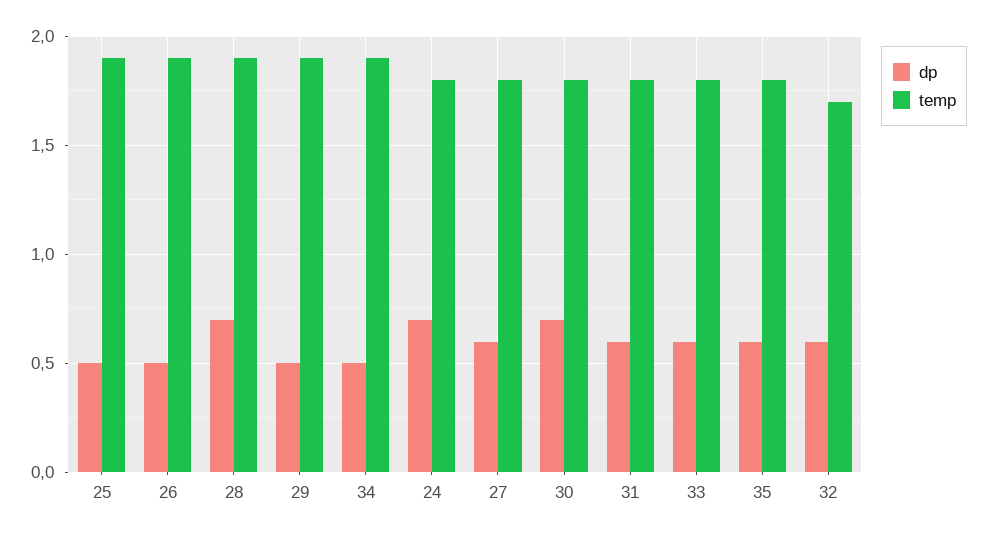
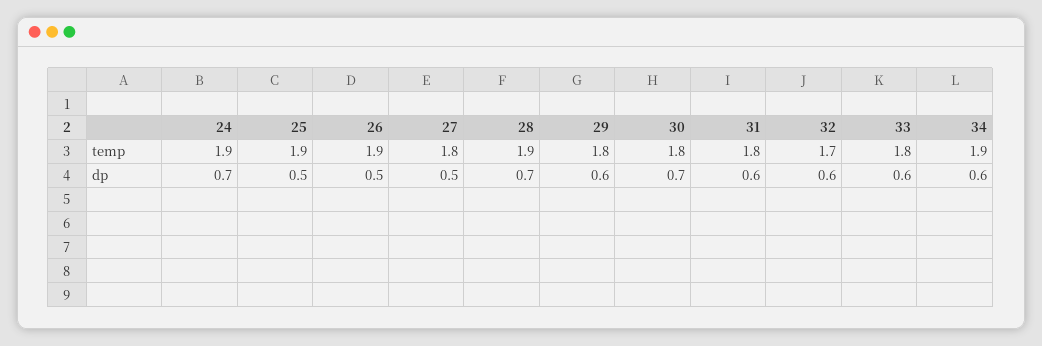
dp, 29: 0.5 -> 0.6
temp, 29: 1.9 -> 1.8
dp, 34: 0.5 -> 0.6
temp, 24: 1.8 -> 1.9
dp, 27: 0.6 -> 0.5
dp, 35: 0.6 -> none
temp, 35: 1.8 -> none

